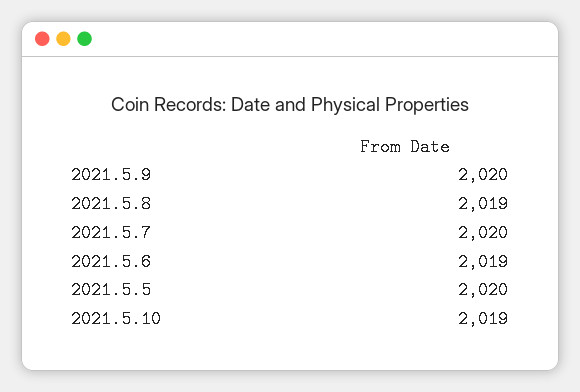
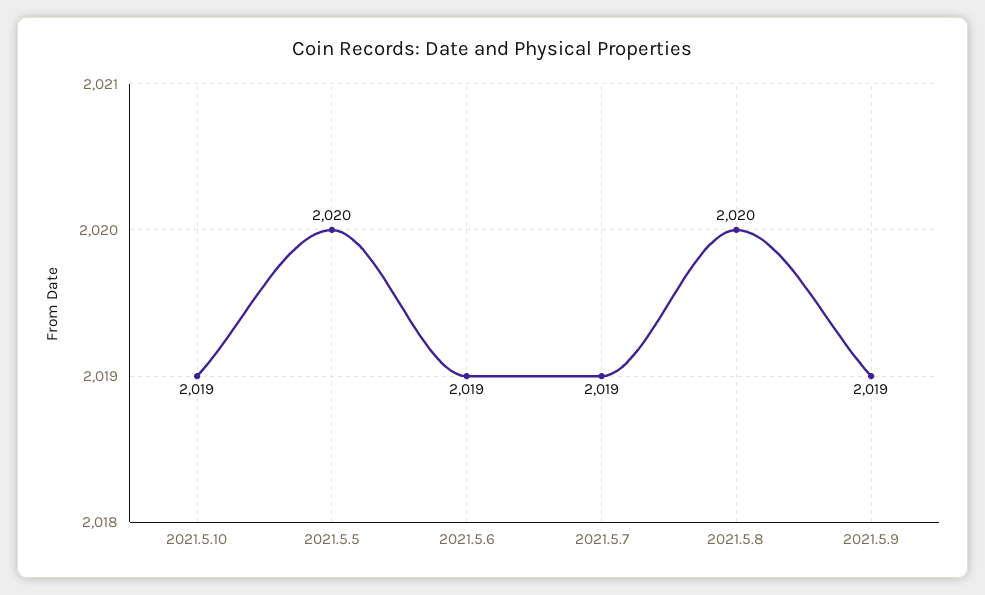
2021.5.9: 2020 -> 2019
2021.5.8: 2019 -> 2020
2021.5.7: 2020 -> 2019

